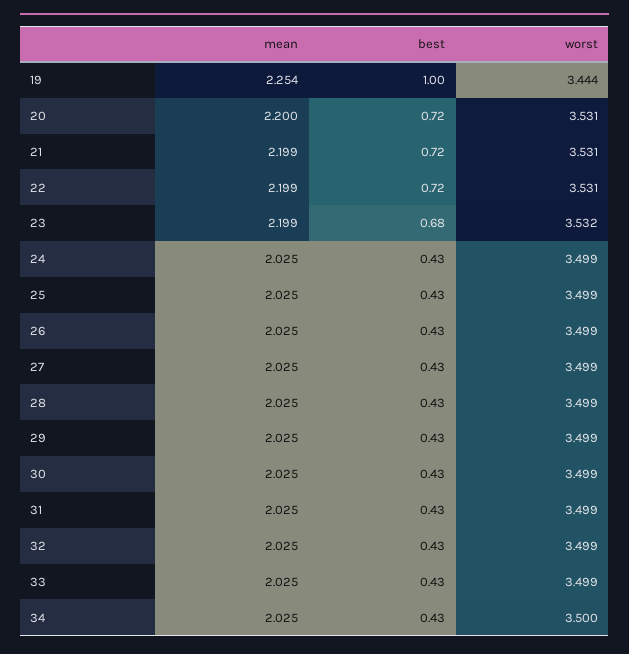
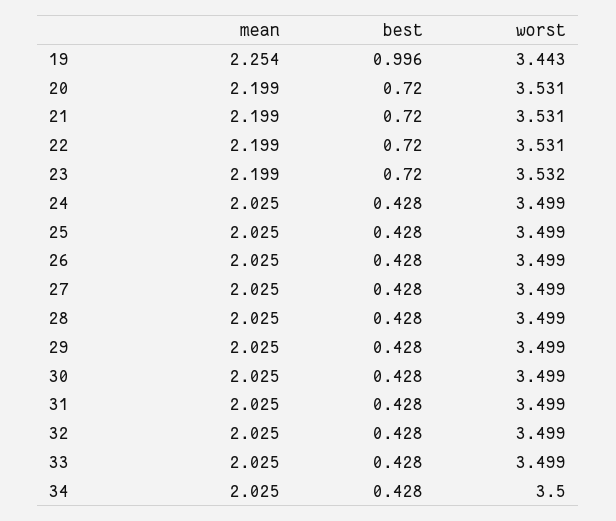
worst, 19: 3.444 -> 3.443
mean, 20: 2.2 -> 2.199
best, 23: 0.68 -> 0.72

